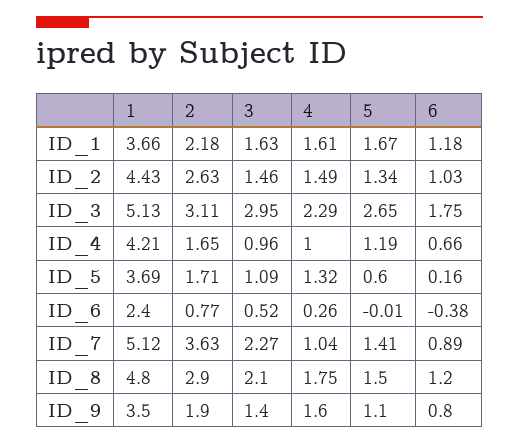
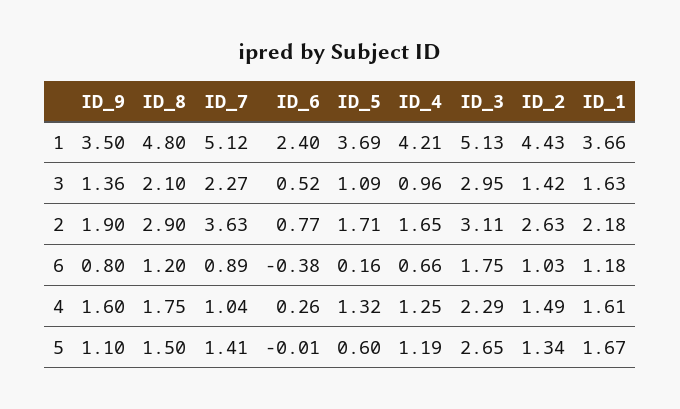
3, ID_2: 1.46 -> 1.42
4, ID_4: 1 -> 1.25
3, ID_9: 1.4 -> 1.36

